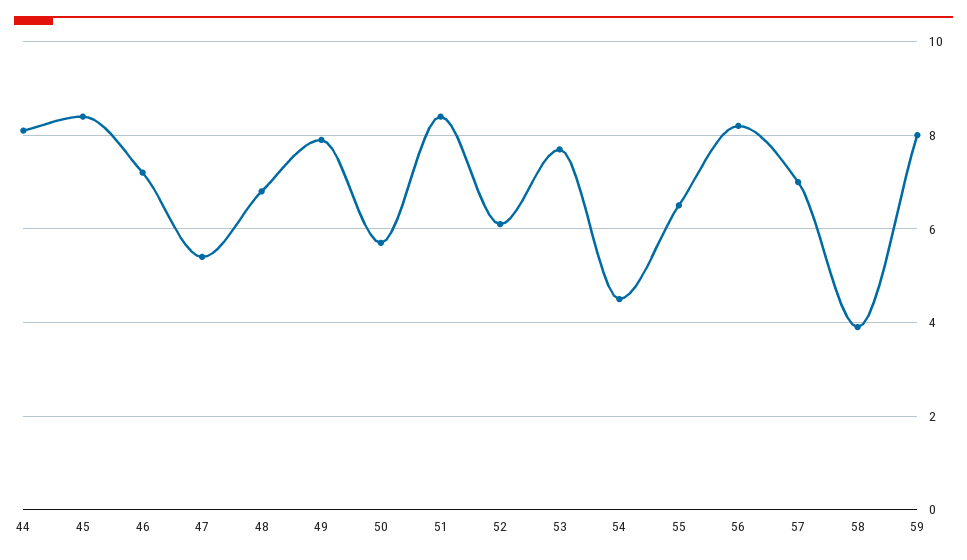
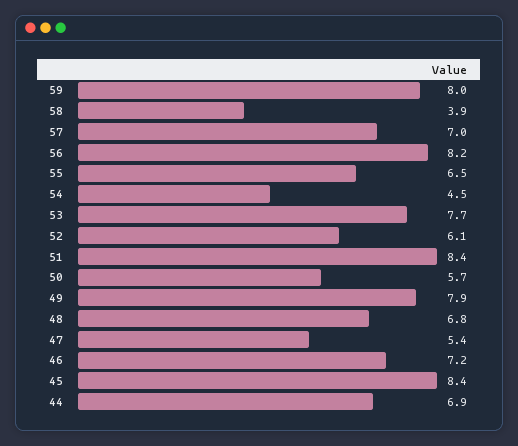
44: 8 -> 6.9

